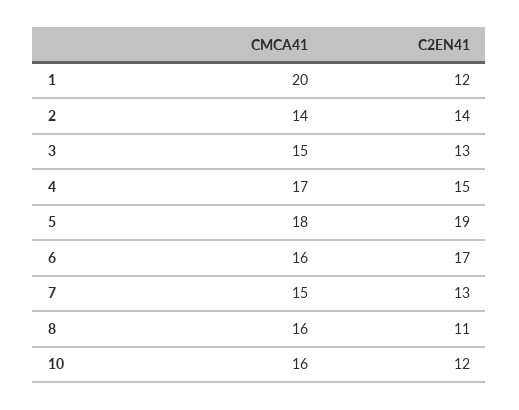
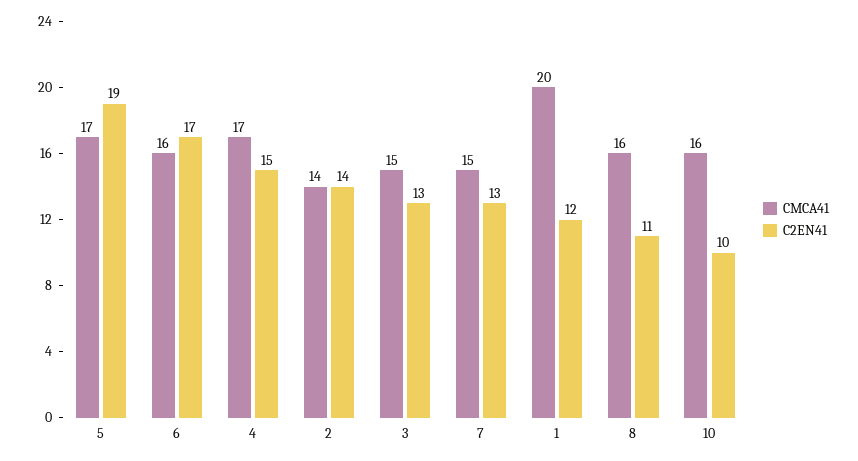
CMCA41, 5: 18 -> 17
C2EN41, 10: 12 -> 10

